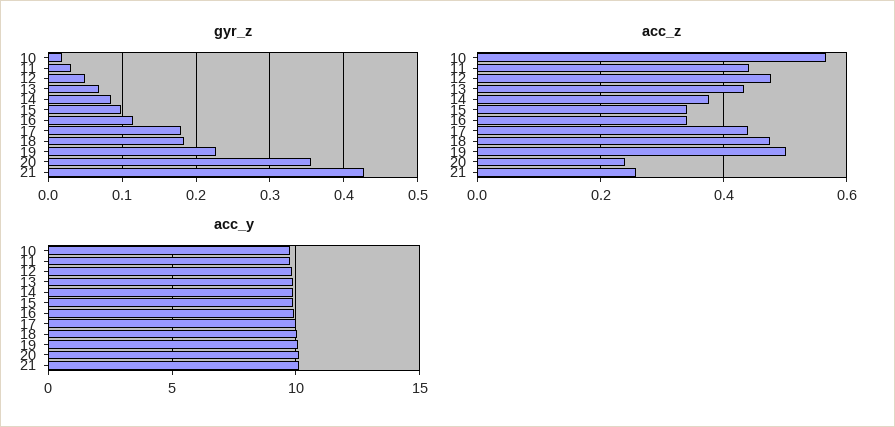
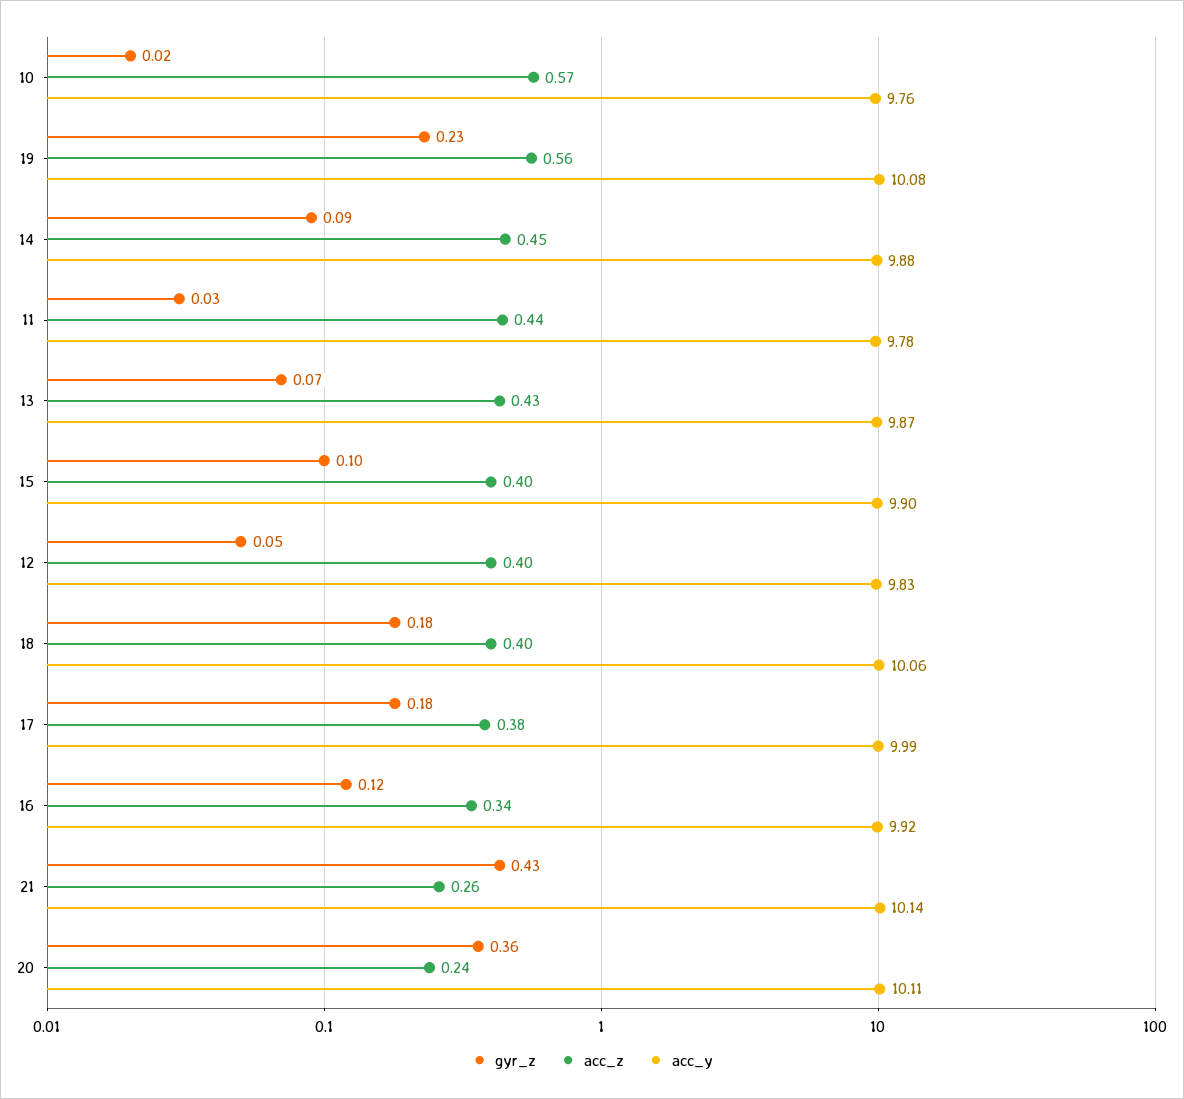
acc_z, 12: 0.48 -> 0.4
acc_z, 14: 0.38 -> 0.45
acc_z, 15: 0.34 -> 0.4
acc_z, 17: 0.44 -> 0.38
acc_z, 18: 0.48 -> 0.4
acc_z, 19: 0.5 -> 0.56

